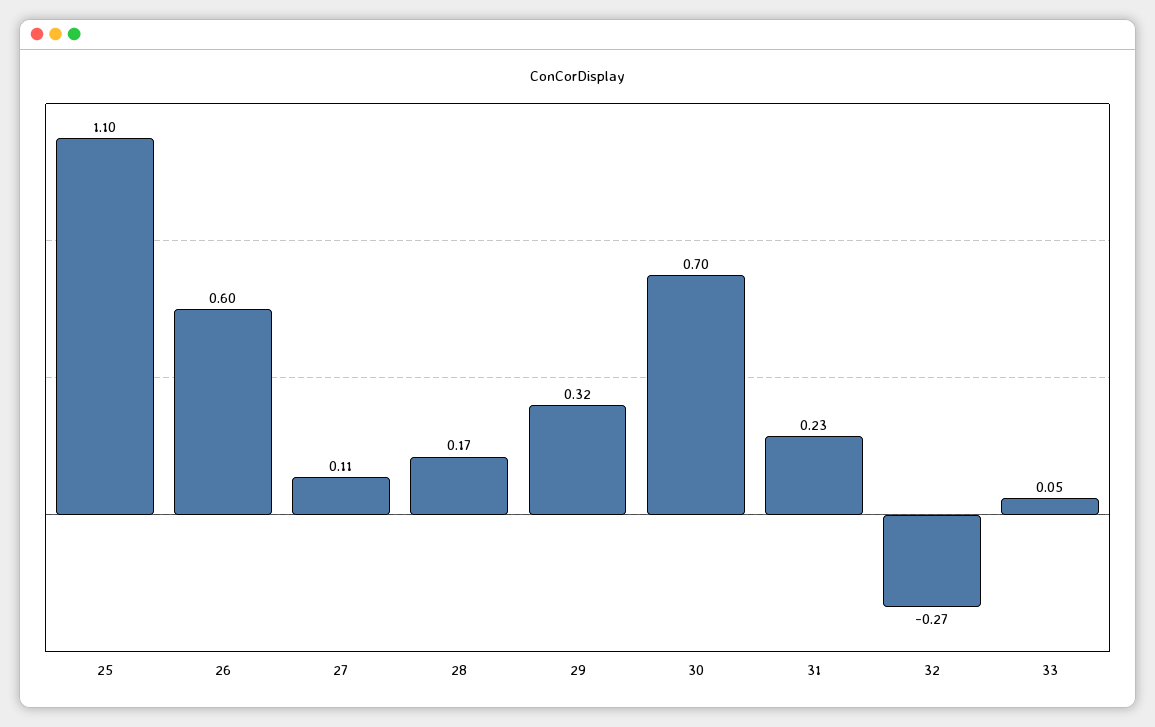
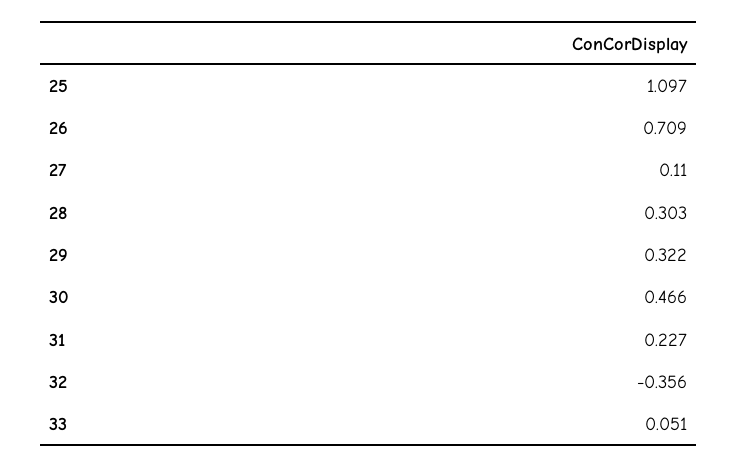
26: 0.6 -> 0.709
28: 0.17 -> 0.303
30: 0.7 -> 0.466
32: -0.27 -> -0.356

